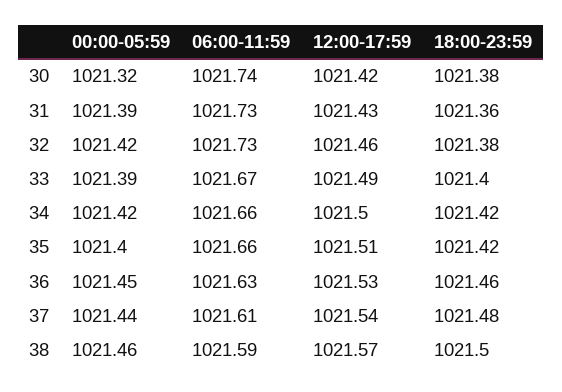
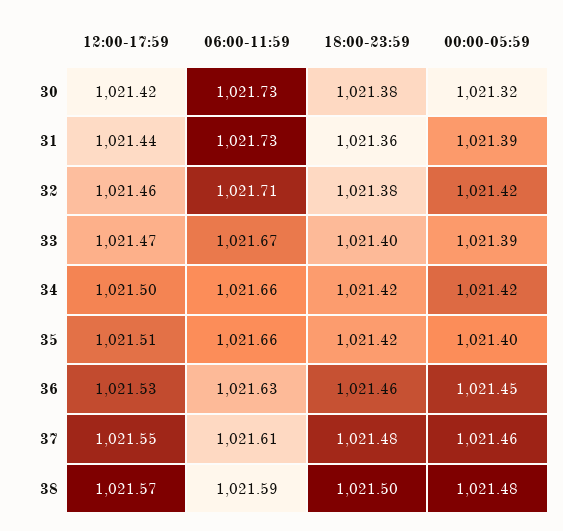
06:00-11:59, 30: 1021.74 -> 1021.73
12:00-17:59, 31: 1021.43 -> 1021.44
06:00-11:59, 32: 1021.73 -> 1021.71
12:00-17:59, 33: 1021.49 -> 1021.47
00:00-05:59, 37: 1021.44 -> 1021.46
12:00-17:59, 37: 1021.54 -> 1021.55
00:00-05:59, 38: 1021.46 -> 1021.48

